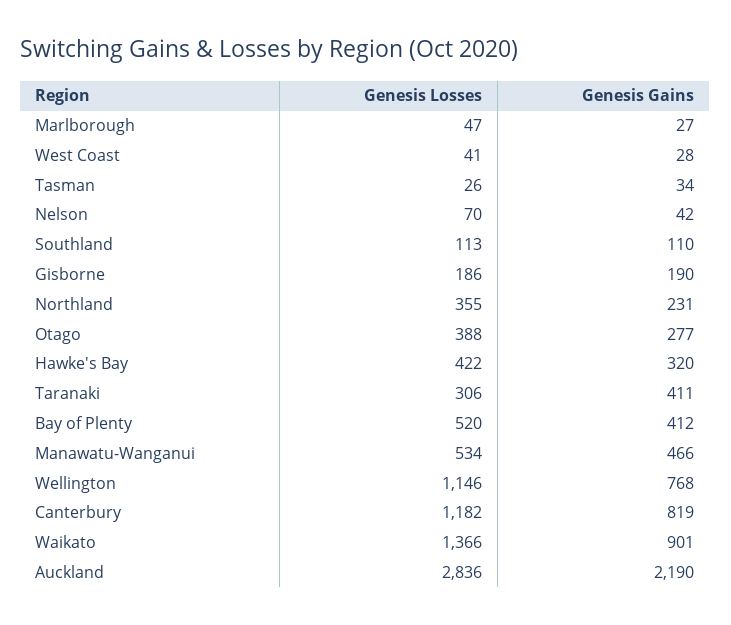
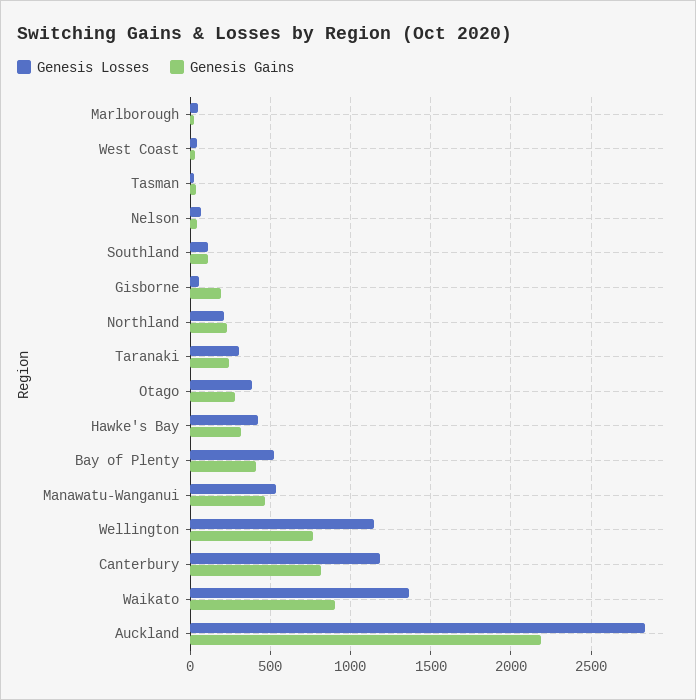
Genesis Losses, Gisborne: 186 -> 50
Genesis Losses, Northland: 355 -> 200
Genesis Gains, Taranaki: 411 -> 250

